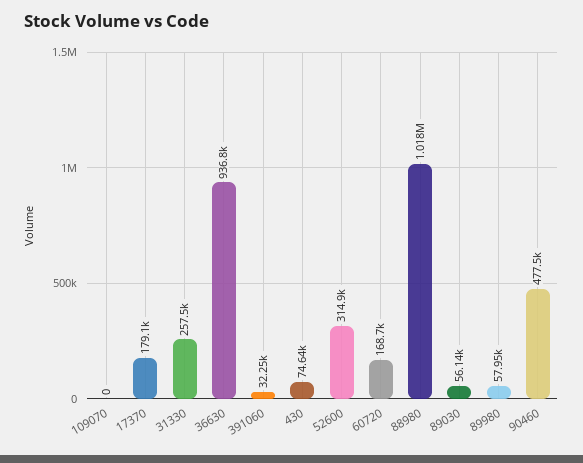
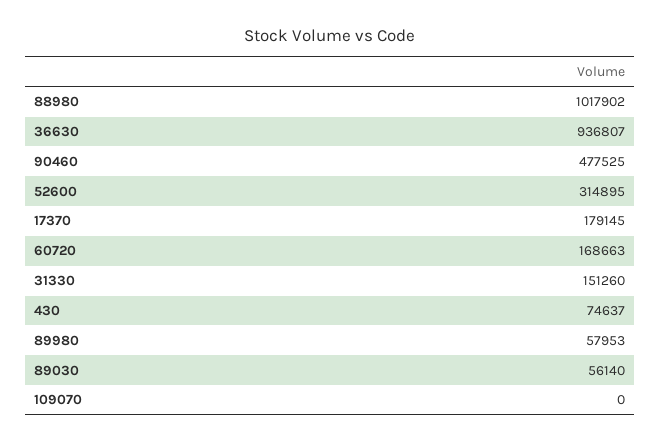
31330: 257500 -> 151260
391060: 32250 -> none

